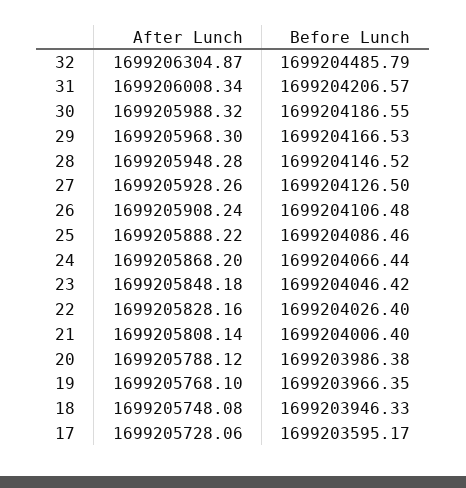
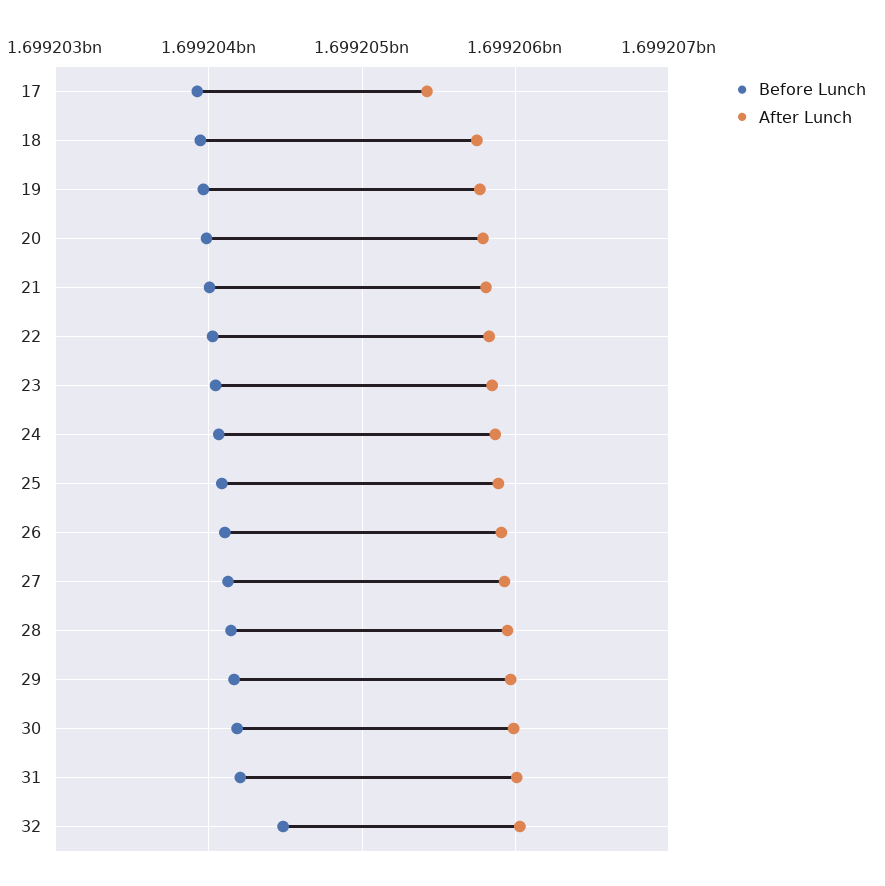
After Lunch, 32: 1699206304.87 -> 1699206000
After Lunch, 17: 1699205728.06 -> 1699205400
Before Lunch, 17: 1699203595.17 -> 1699203900

